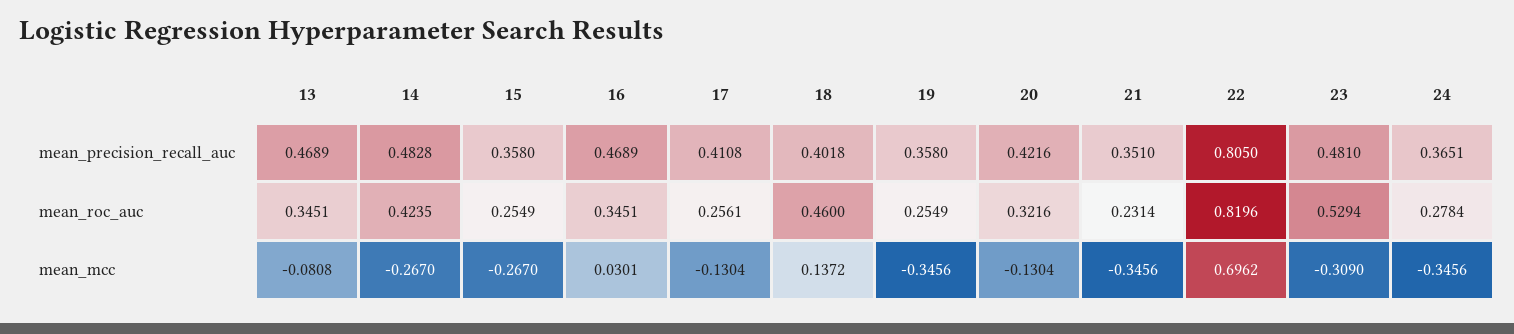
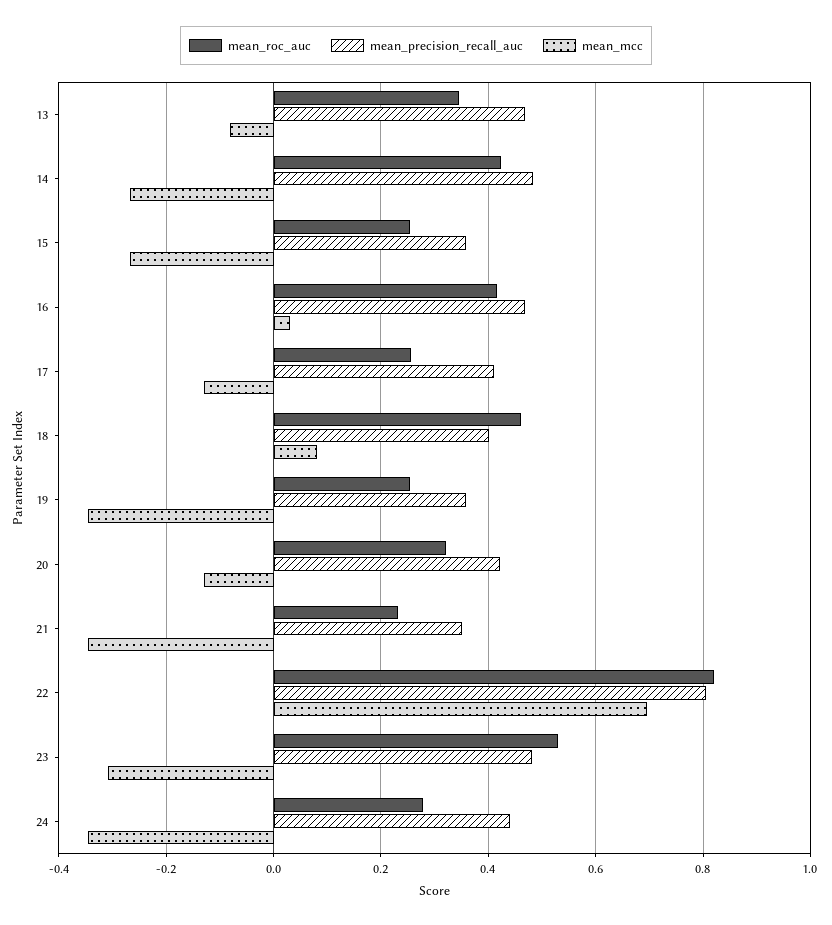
mean_precision_recall_auc, 24: 0.3651 -> 0.44
mean_roc_auc, 16: 0.3451 -> 0.42
mean_mcc, 18: 0.1372 -> 0.08

